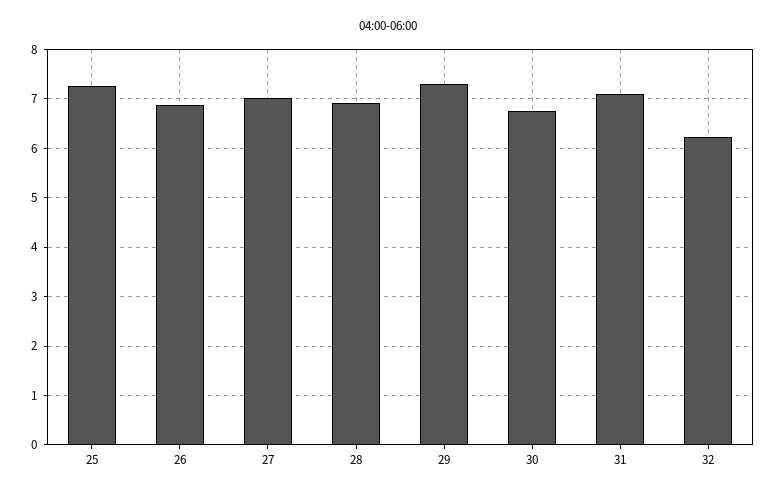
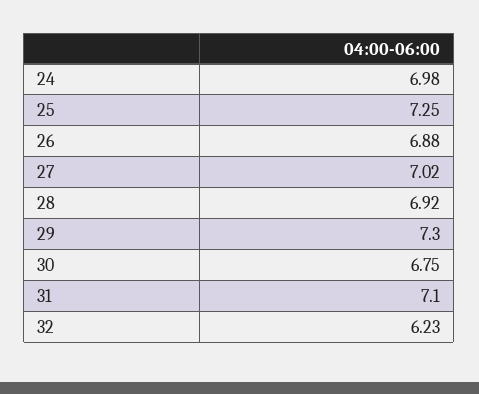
24: none -> 6.98

